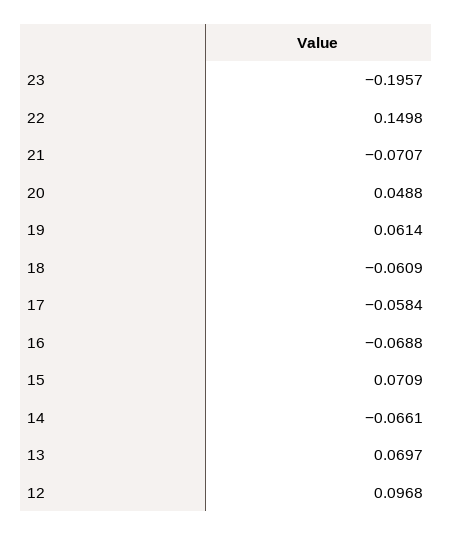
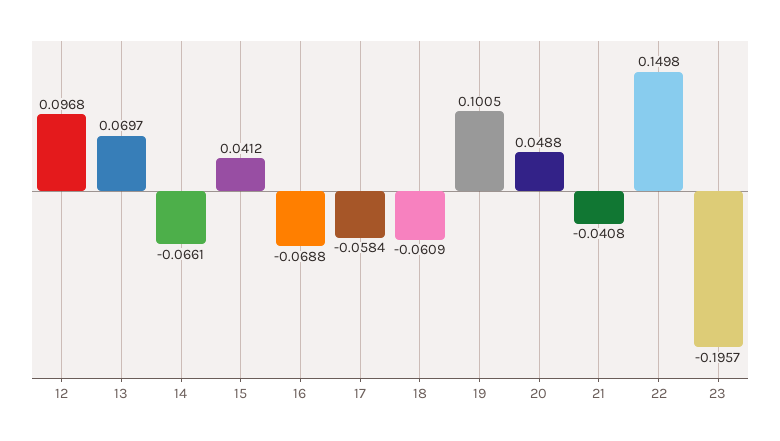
21: -0.0707 -> -0.0408
19: 0.0614 -> 0.1005
15: 0.0709 -> 0.0412

